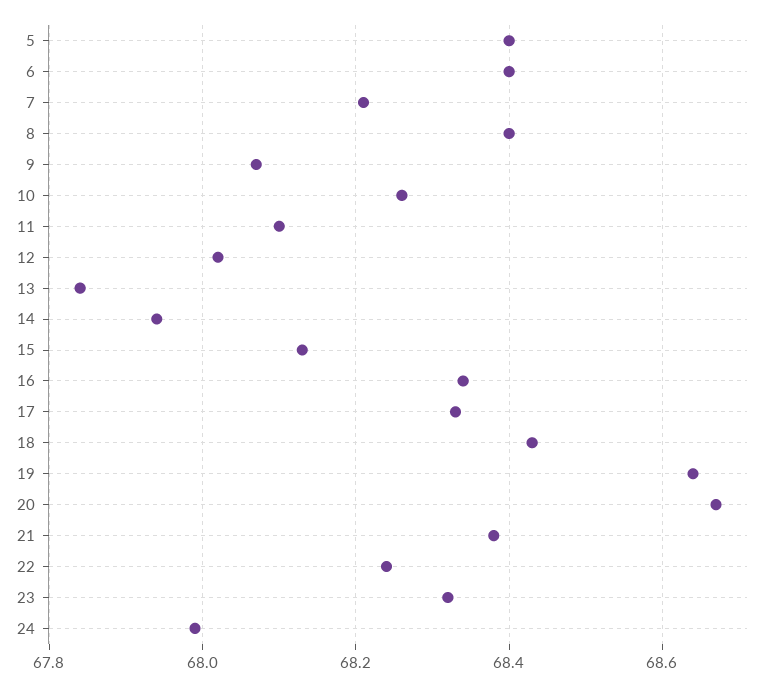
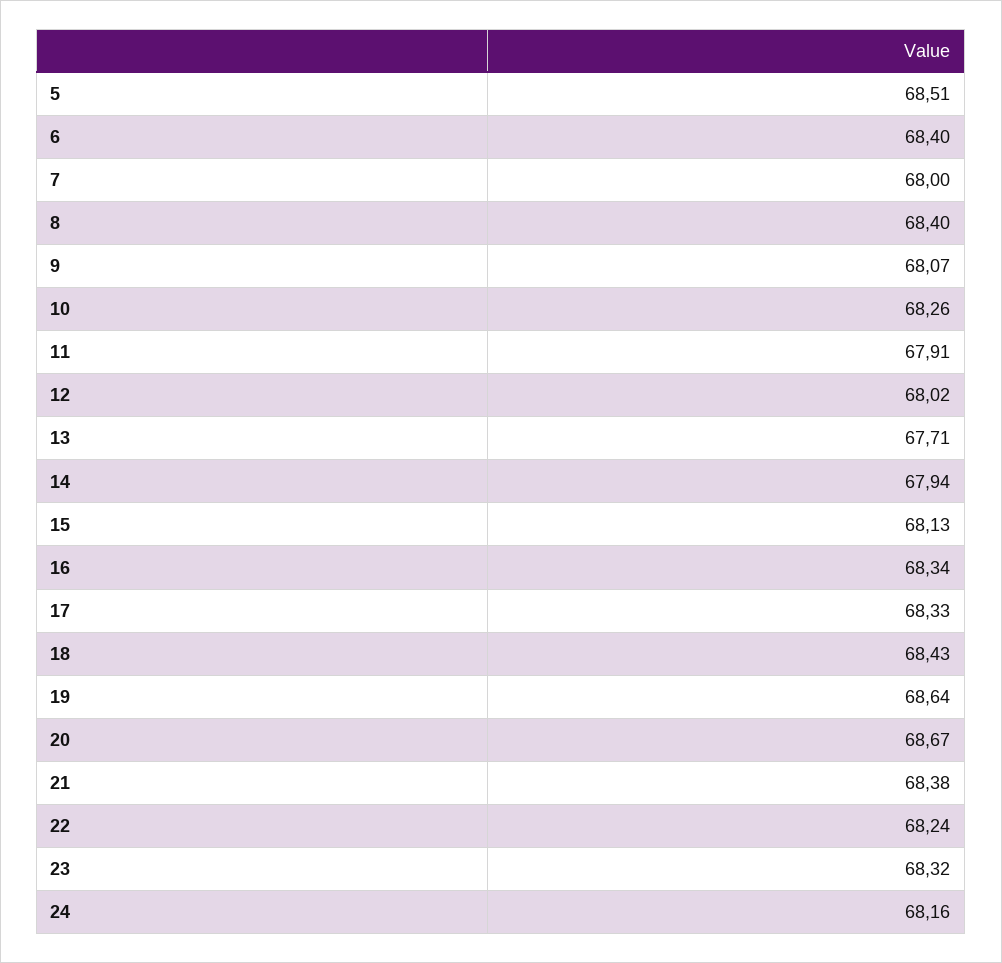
5: 68.4 -> 68.51
7: 68.2 -> 68
11: 68.1 -> 67.91
13: 67.85 -> 67.71
24: 68 -> 68.16

